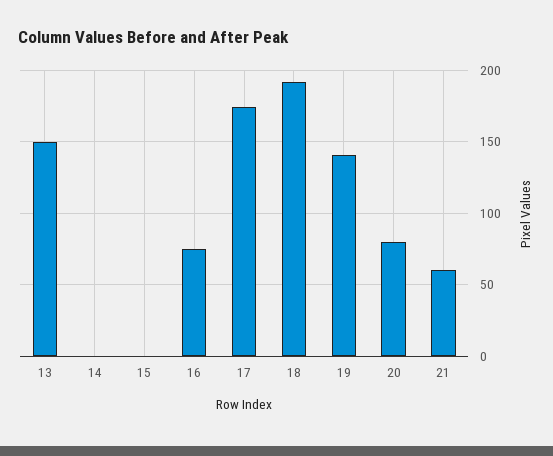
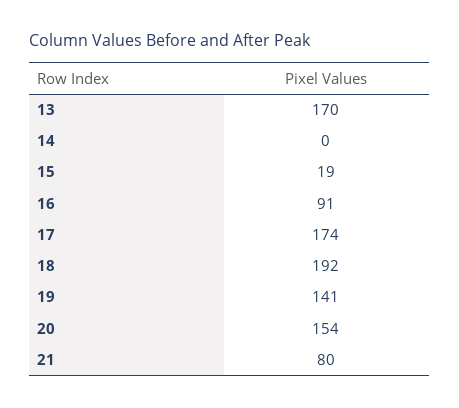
13: 150 -> 170
15: 0 -> 19
16: 75 -> 91
20: 80 -> 154
21: 60 -> 80

